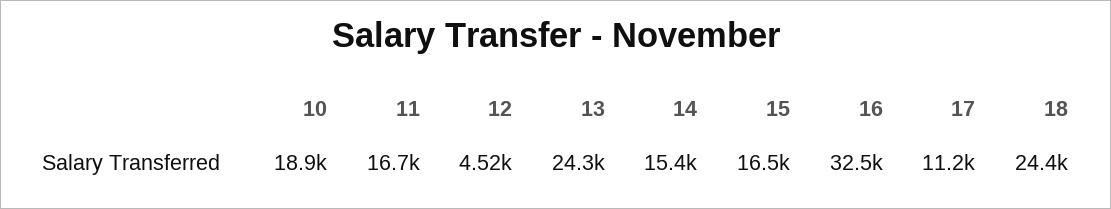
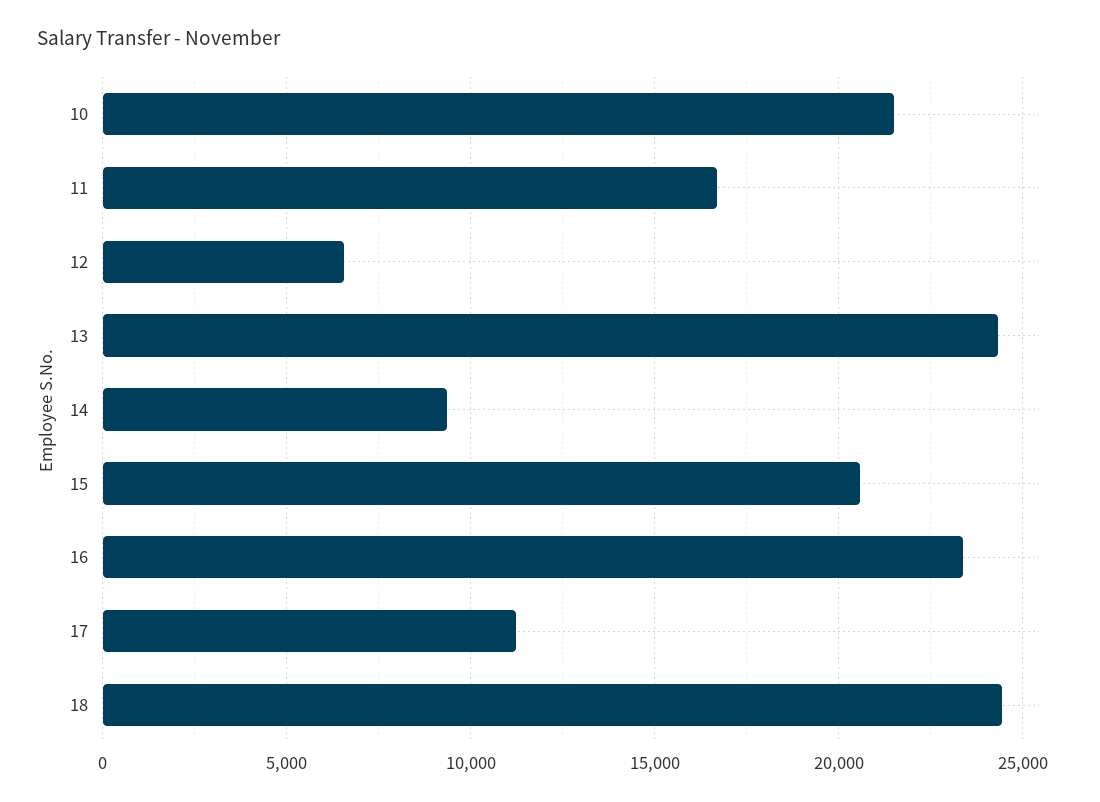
10: 18900 -> 21500
12: 4520 -> 6500
14: 15400 -> 9500
15: 16500 -> 20500
16: 32500 -> 23500

